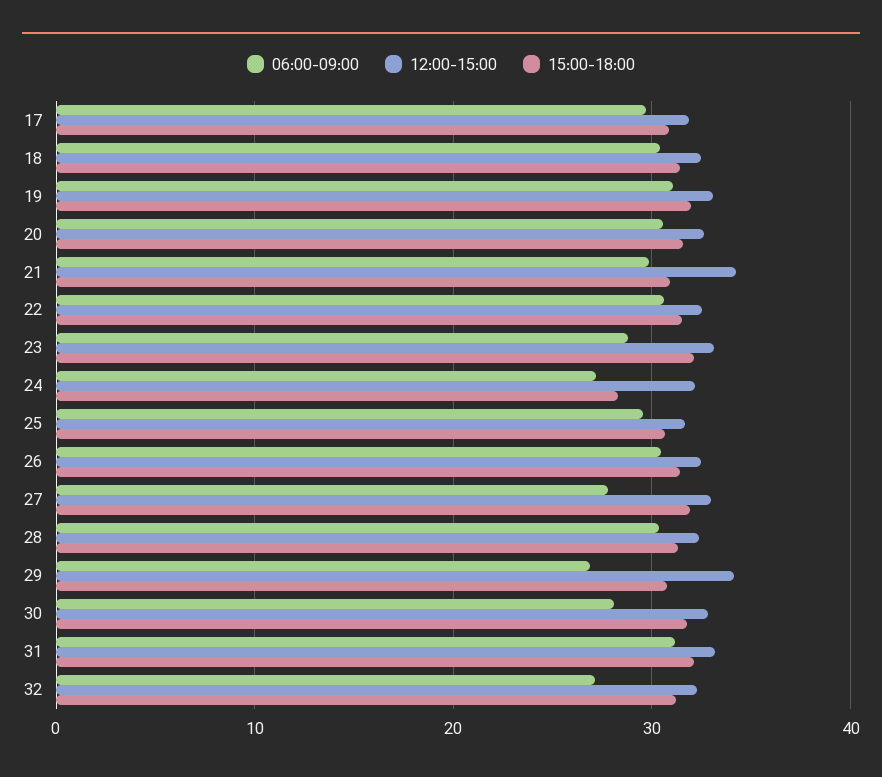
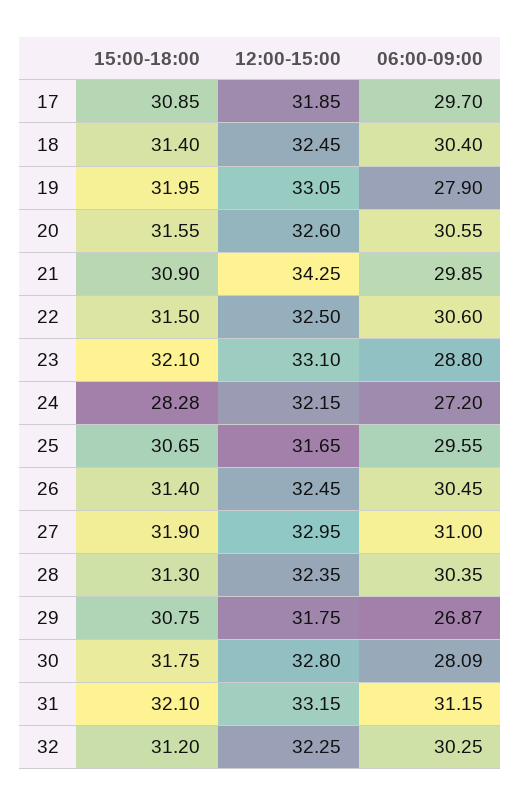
06:00-09:00, 19: 31 -> 27.9
06:00-09:00, 27: 28 -> 31
12:00-15:00, 29: 34 -> 31.75
06:00-09:00, 32: 27 -> 30.25

